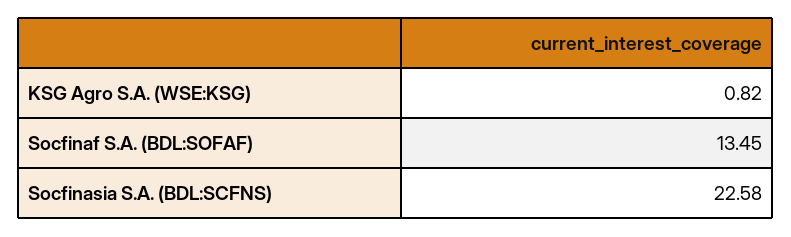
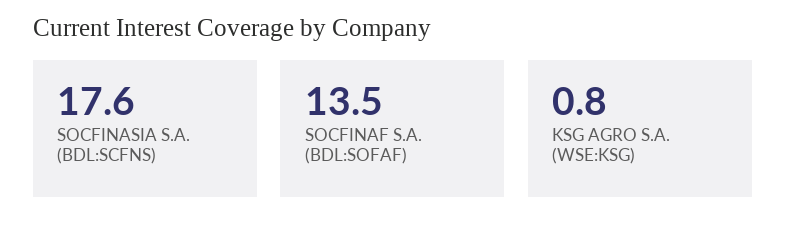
Socfinasia S.A. (BDL:SCFNS): 22.58 -> 17.6

